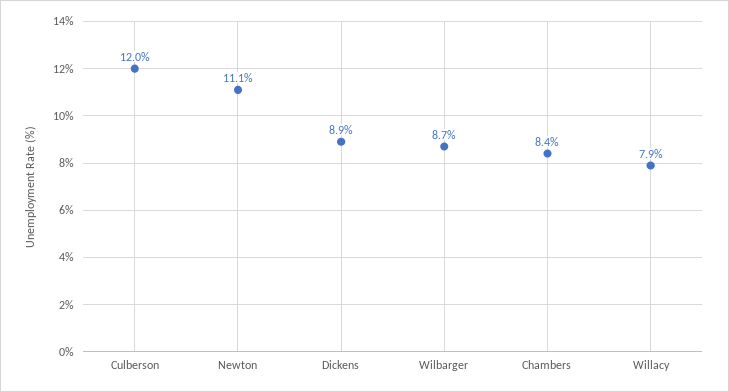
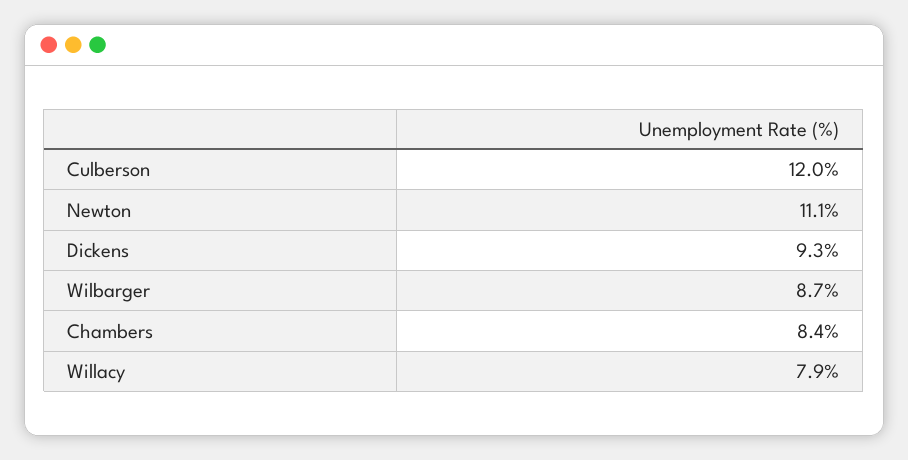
Dickens: 8.9 -> 9.3

